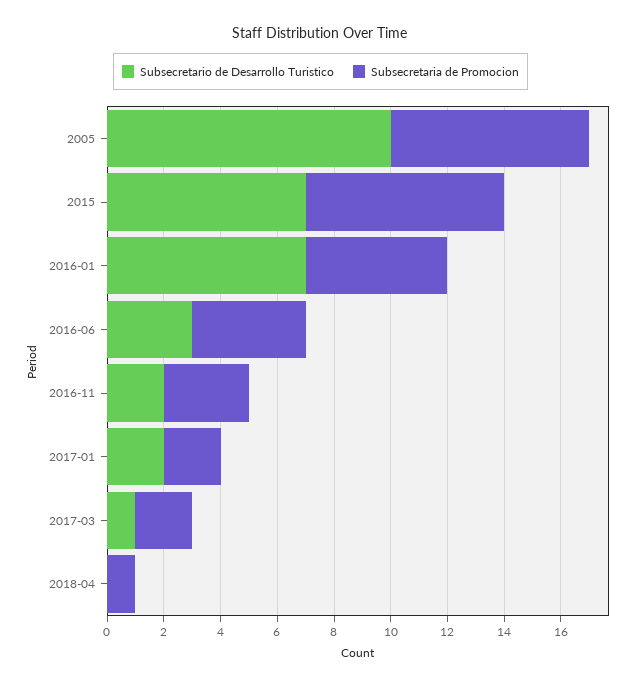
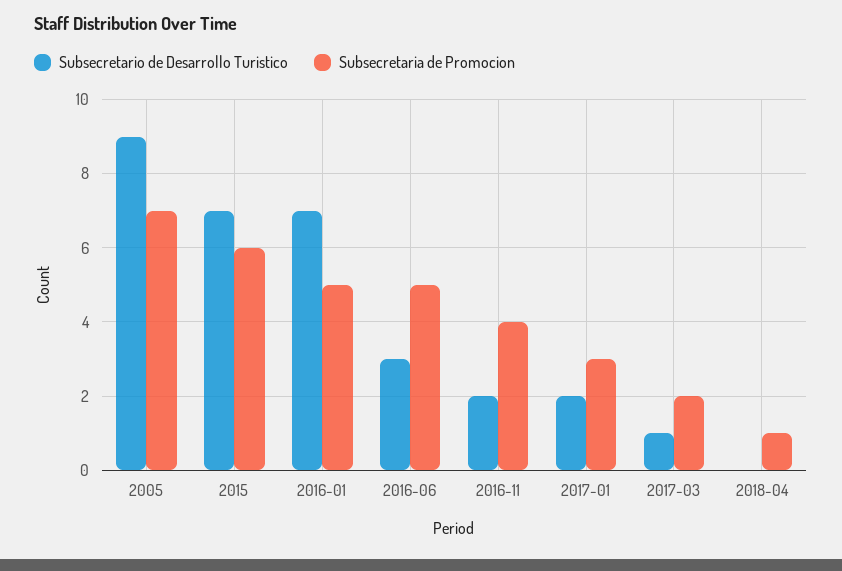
Subsecretario de Desarrollo Turistico, 2005: 10 -> 9
Subsecretaria de Promocion, 2015: 7 -> 6
Subsecretaria de Promocion, 2016-06: 4 -> 5
Subsecretaria de Promocion, 2016-11: 3 -> 4
Subsecretaria de Promocion, 2017-01: 2 -> 3

